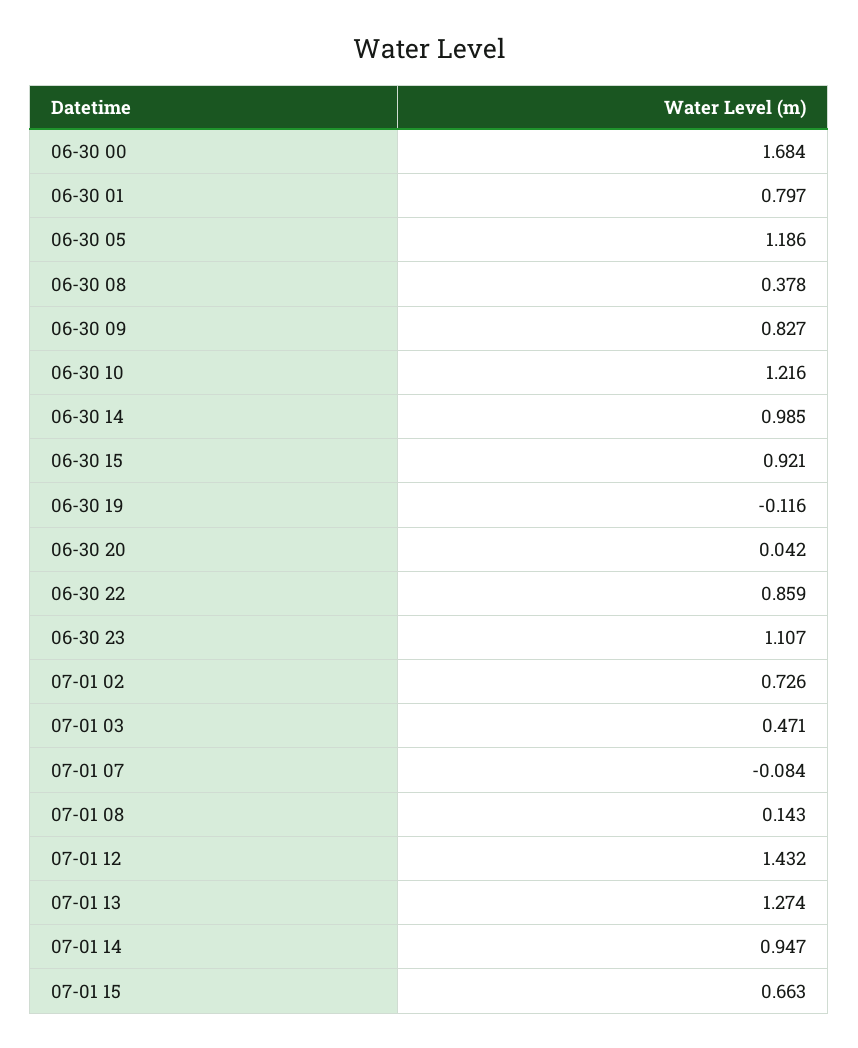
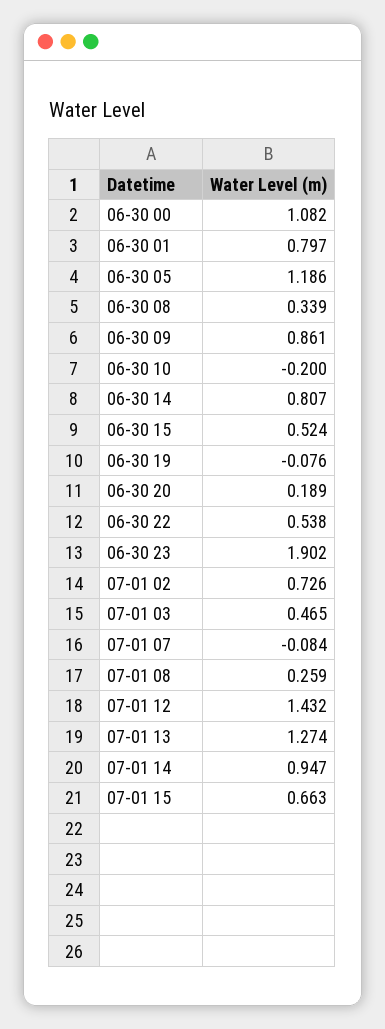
06-30 00: 1.684 -> 1.082
06-30 08: 0.378 -> 0.339
06-30 09: 0.827 -> 0.861
06-30 10: 1.216 -> -0.2
06-30 14: 0.985 -> 0.807
06-30 15: 0.921 -> 0.524
06-30 19: -0.116 -> -0.076
06-30 20: 0.042 -> 0.189
06-30 22: 0.859 -> 0.538
06-30 23: 1.107 -> 1.902
07-01 03: 0.471 -> 0.465
07-01 08: 0.143 -> 0.259

